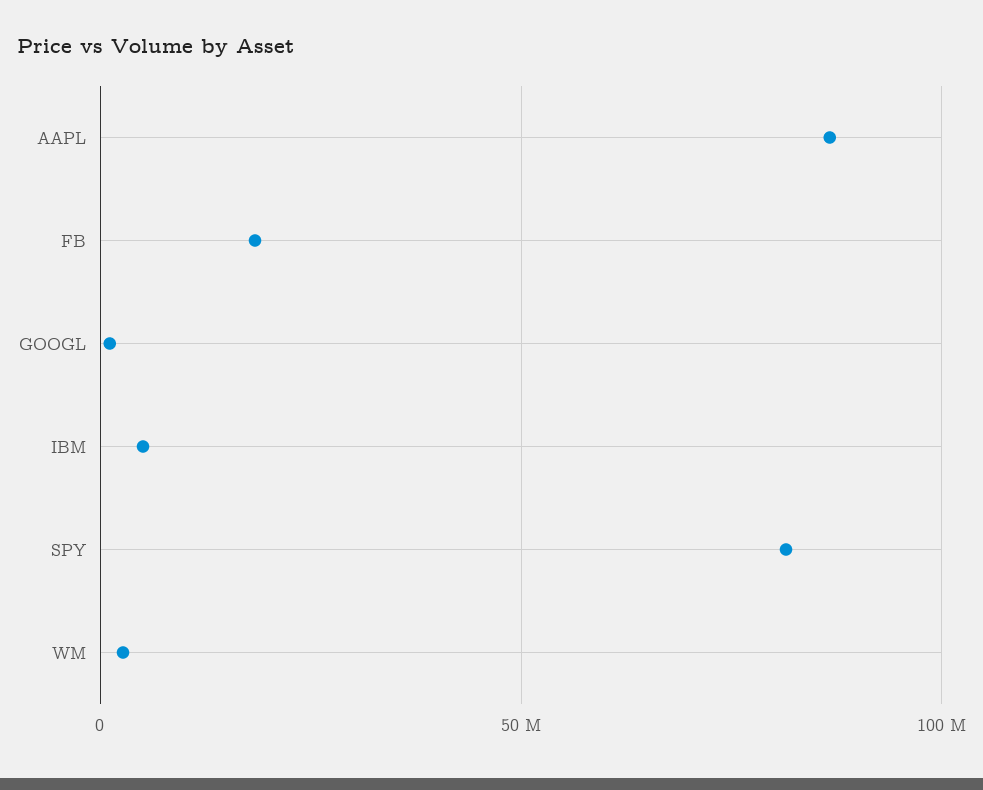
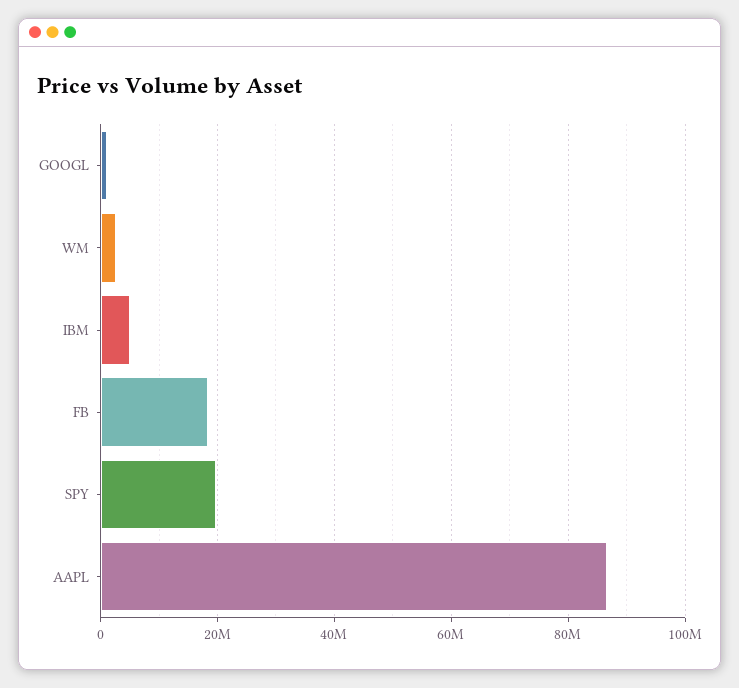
SPY: 80000000 -> 20000000

